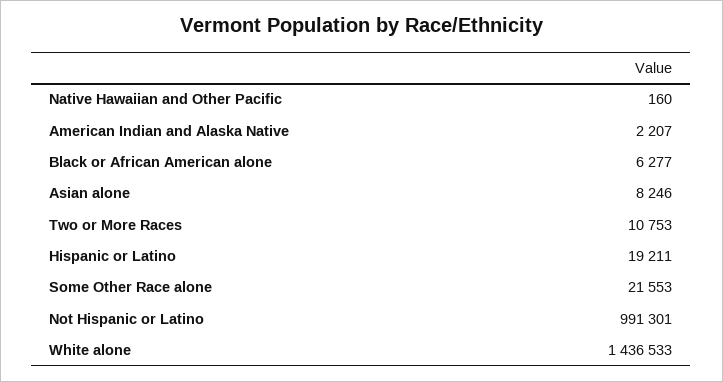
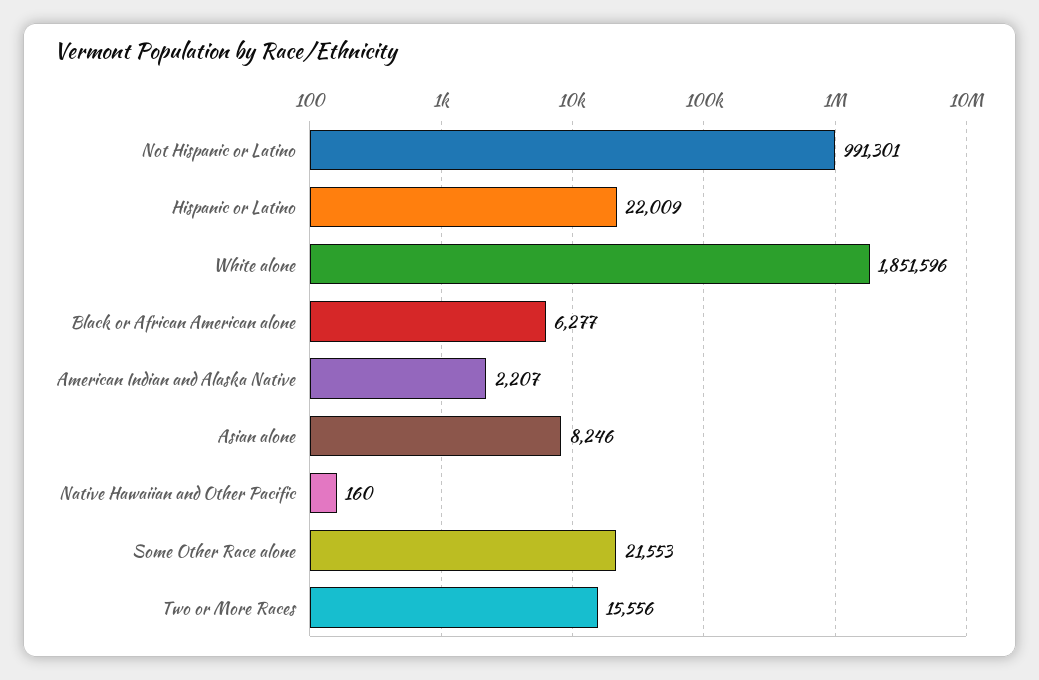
Two or More Races: 10753 -> 15556
Hispanic or Latino: 19211 -> 22009
White alone: 1436533 -> 1851596

